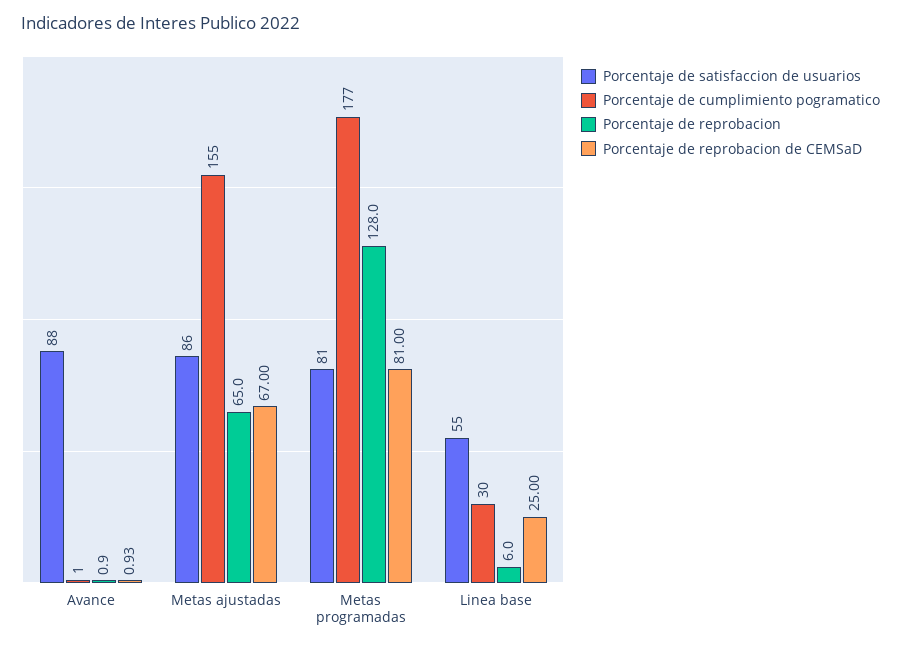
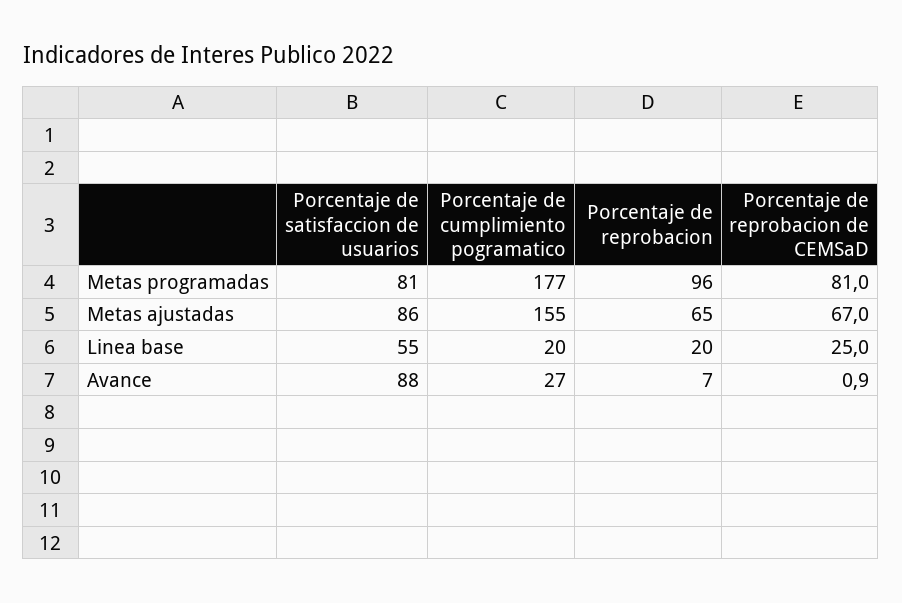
Porcentaje de cumplimiento pogramatico, Avance: 1 -> 27
Porcentaje de reprobacion, Avance: 0.9 -> 7
Porcentaje de reprobacion, Metas programadas: 128 -> 96
Porcentaje de cumplimiento pogramatico, Linea base: 30 -> 20
Porcentaje de reprobacion, Linea base: 6 -> 20

